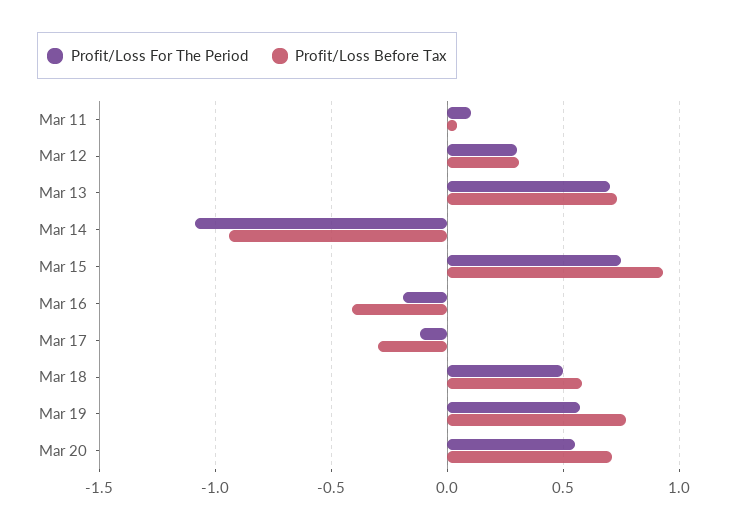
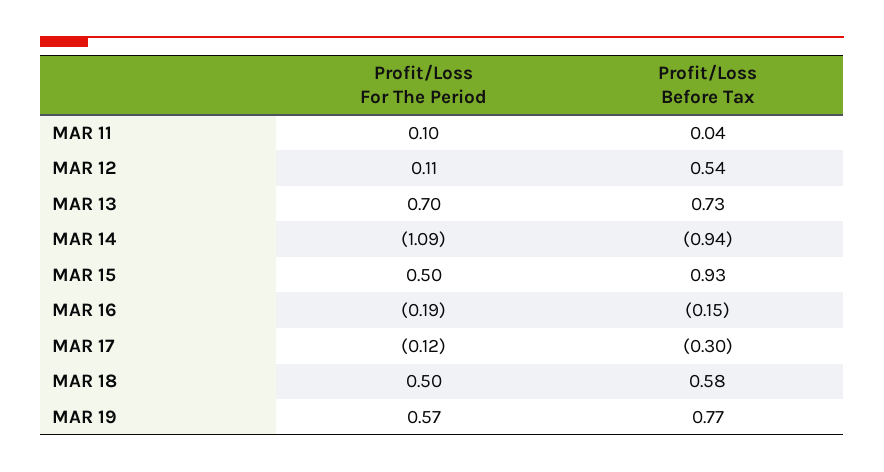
Profit/Loss For The Period, Mar 12: 0.3 -> 0.11
Profit/Loss Before Tax, Mar 12: 0.3 -> 0.54
Profit/Loss For The Period, Mar 15: 0.75 -> 0.5
Profit/Loss Before Tax, Mar 16: -0.4 -> -0.15
Profit/Loss For The Period, Mar 20: 0.55 -> none
Profit/Loss Before Tax, Mar 20: 0.7 -> none

